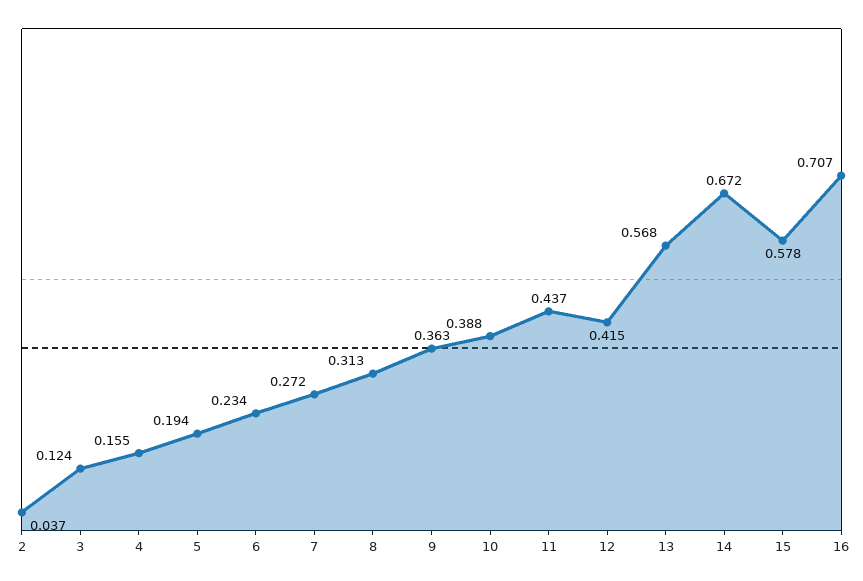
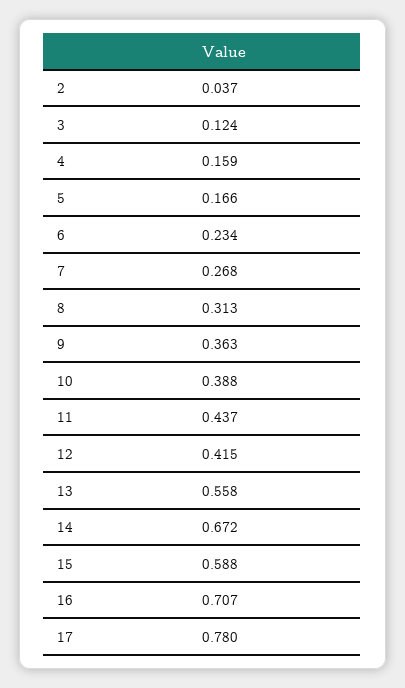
4: 0.155 -> 0.159
5: 0.194 -> 0.166
7: 0.272 -> 0.268
13: 0.568 -> 0.558
15: 0.578 -> 0.588
17: none -> 0.78

